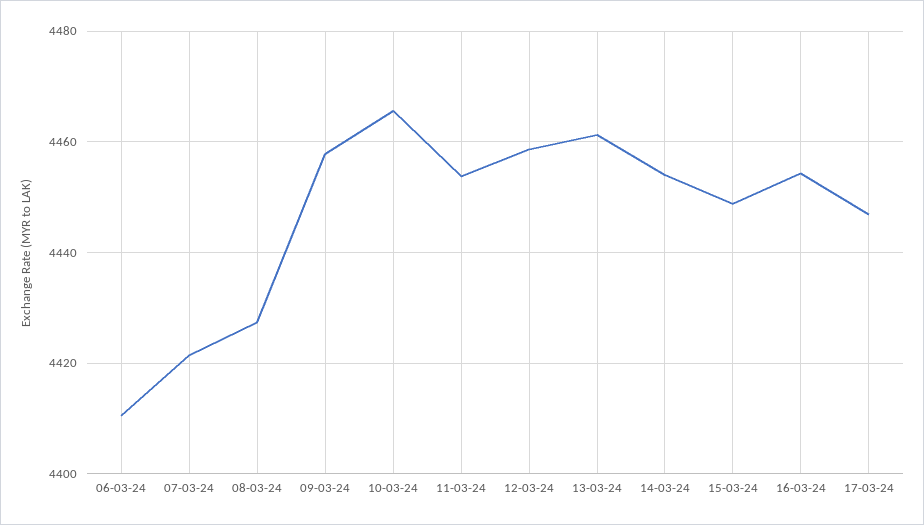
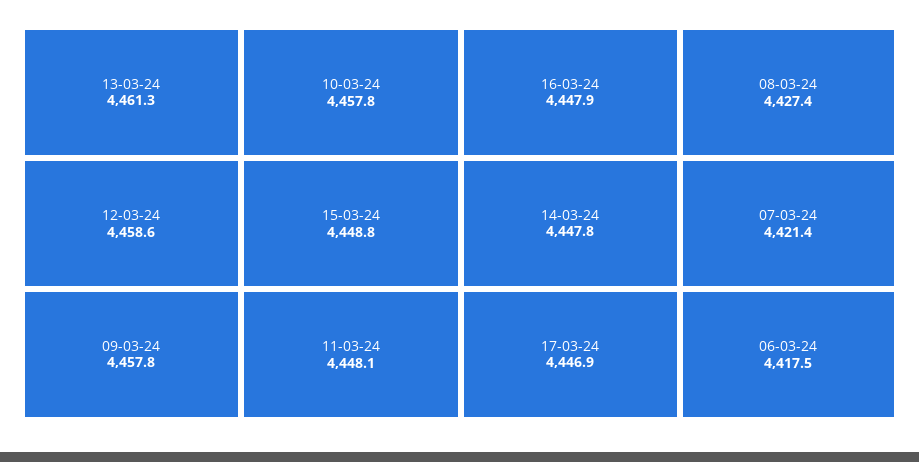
06-03-24: 4410 -> 4417.5
10-03-24: 4466 -> 4457.8
11-03-24: 4454 -> 4448.1
14-03-24: 4454 -> 4447.8
16-03-24: 4454 -> 4447.9

